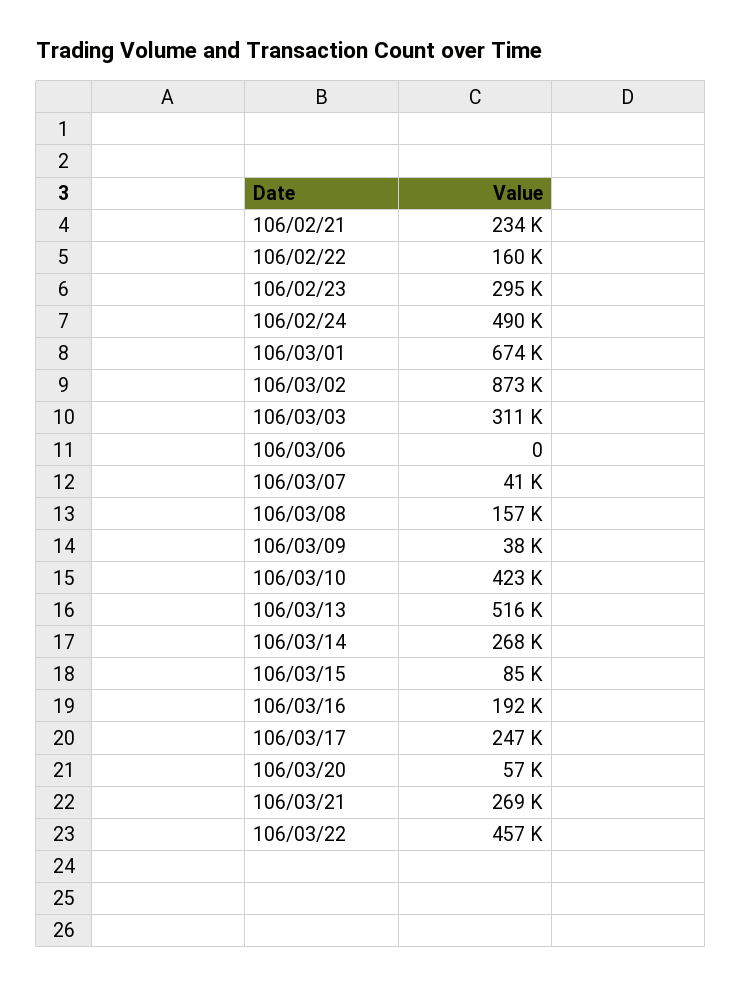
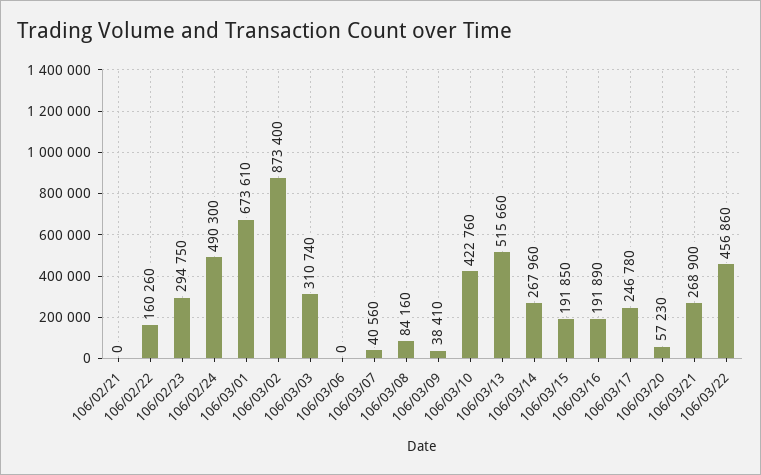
106/02/21: 234000 -> 0
106/03/08: 157000 -> 84160
106/03/15: 85000 -> 191850

